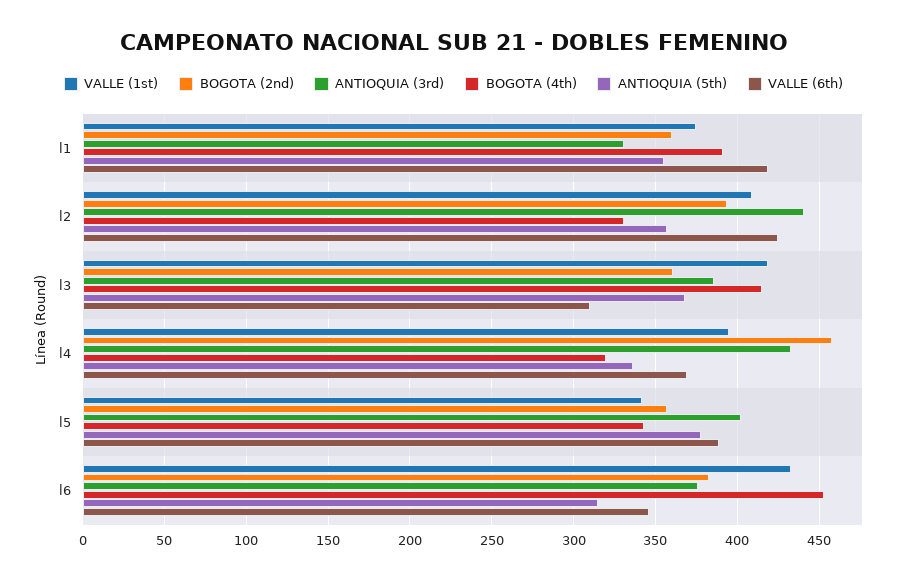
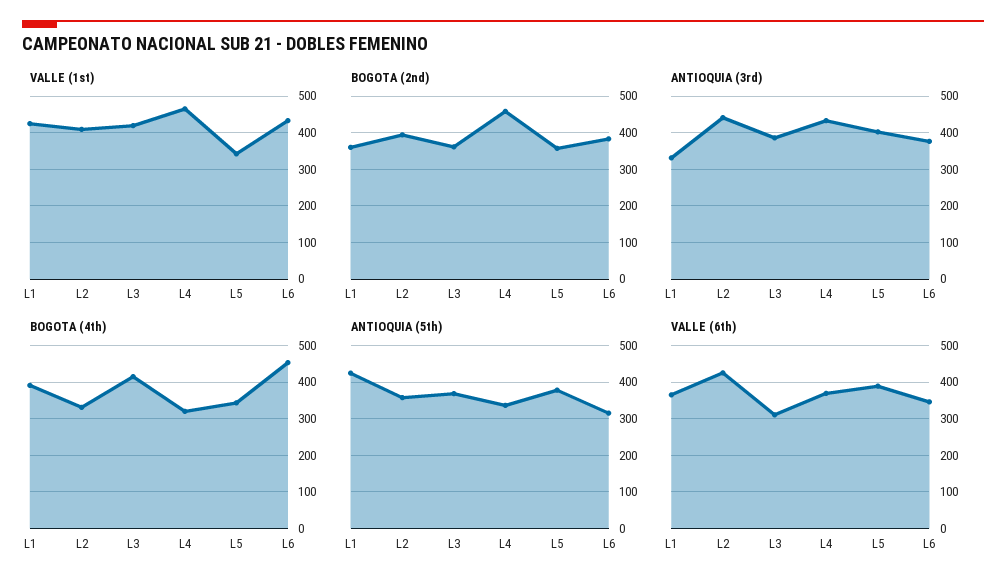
VALLE (1st), l1: 375 -> 420
ANTIOQUIA (5th), l1: 355 -> 420
VALLE (6th), l1: 420 -> 360
VALLE (1st), l4: 395 -> 460

